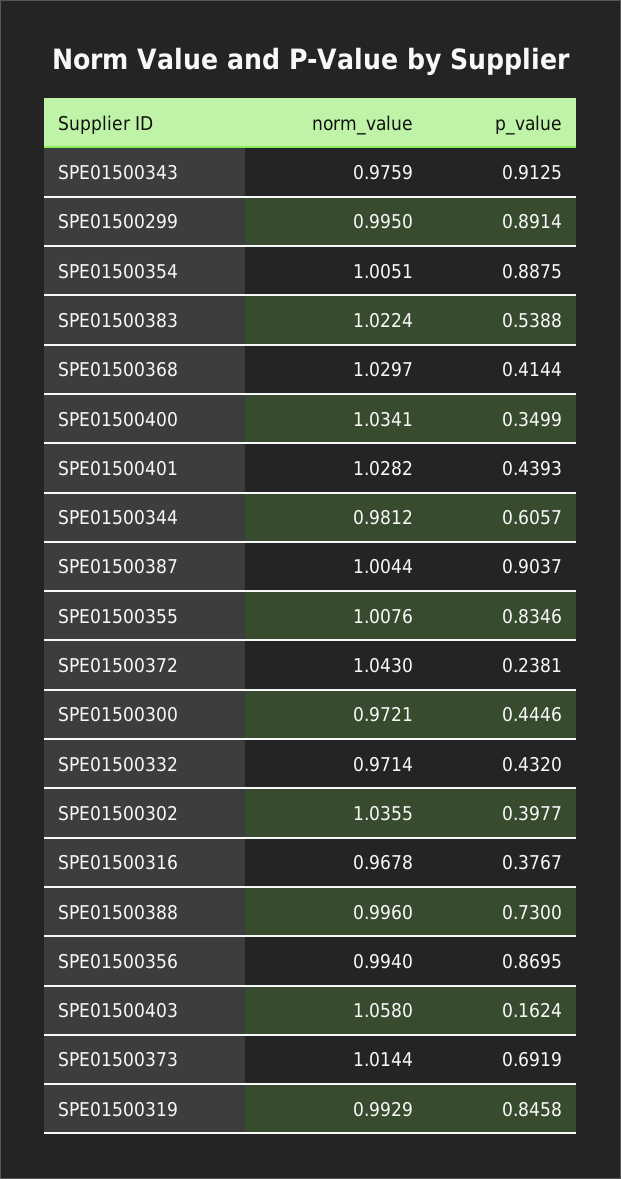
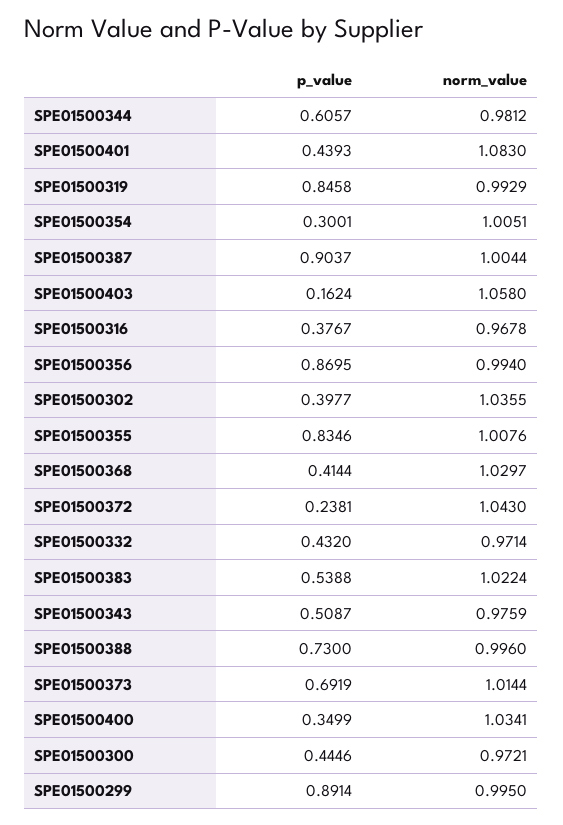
p_value, SPE01500343: 0.9125 -> 0.5087
p_value, SPE01500354: 0.8875 -> 0.3001
norm_value, SPE01500401: 1.0282 -> 1.083

